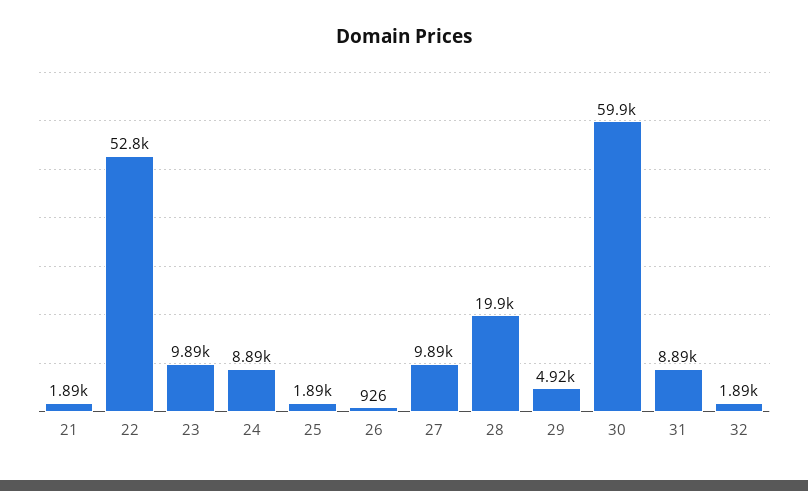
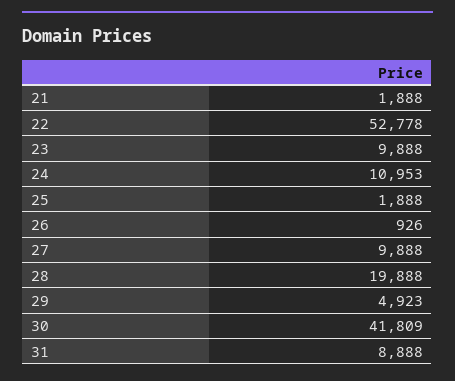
24: 8890 -> 10953
30: 59900 -> 41809
32: 1890 -> none

